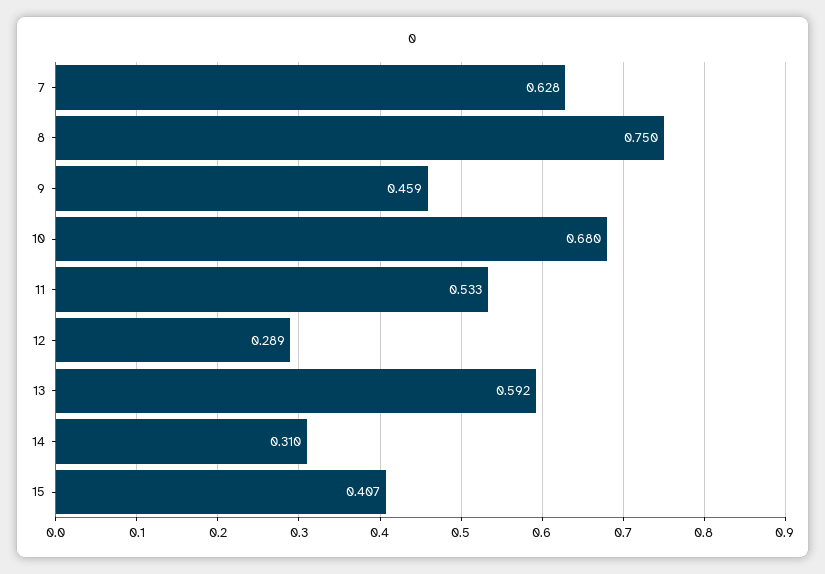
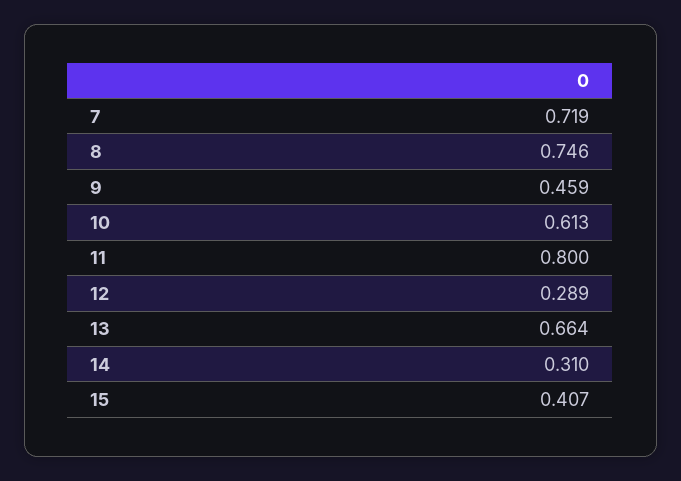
7: 0.628 -> 0.719
8: 0.75 -> 0.746
10: 0.68 -> 0.613
11: 0.533 -> 0.8
13: 0.592 -> 0.664

